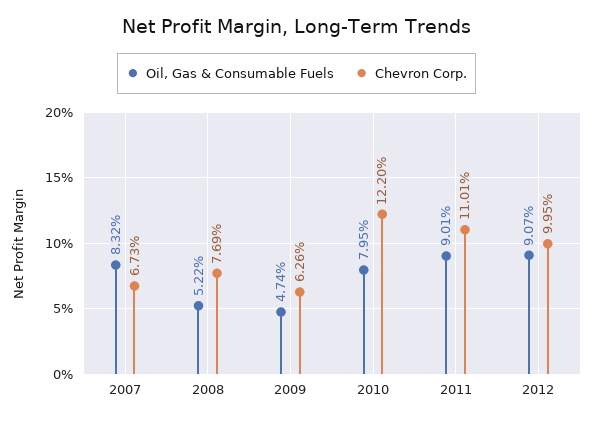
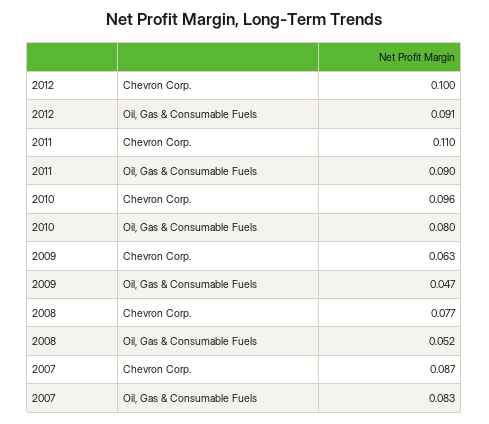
Chevron Corp., 2007: 0.0673 -> 0.087
Chevron Corp., 2010: 0.122 -> 0.096

